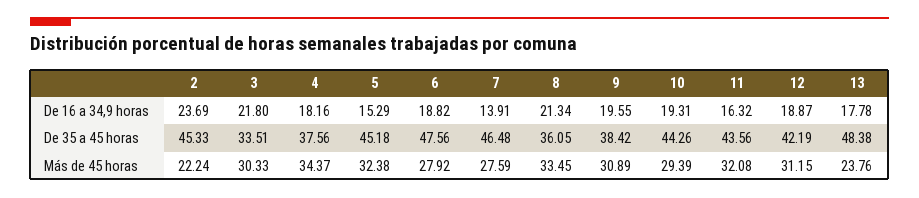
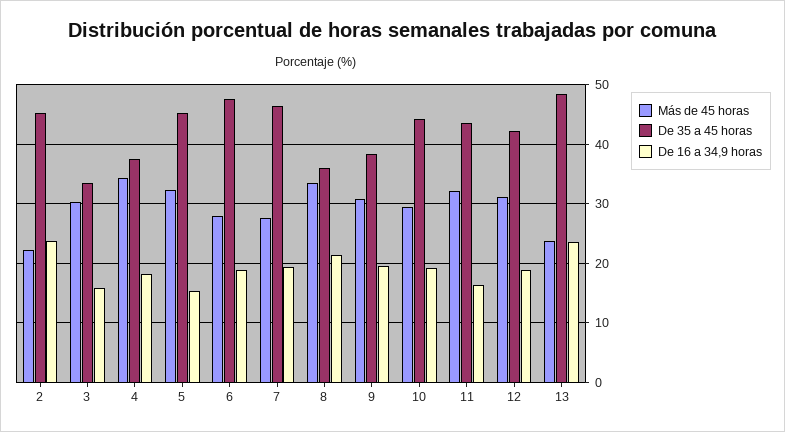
De 16 a 34,9 horas, 3: 21.8 -> 16
De 16 a 34,9 horas, 7: 13.91 -> 20
De 16 a 34,9 horas, 13: 17.78 -> 24

